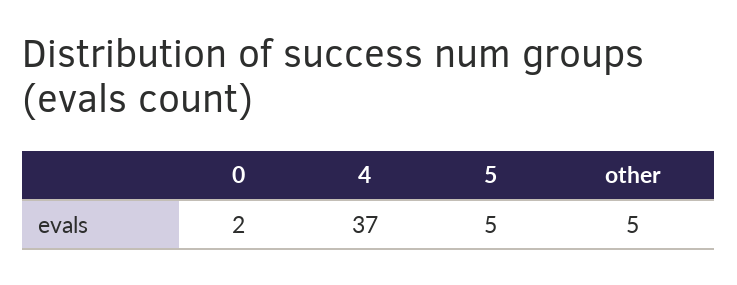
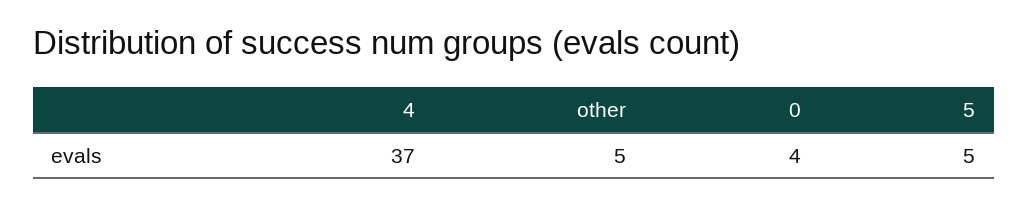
0: 2 -> 4

